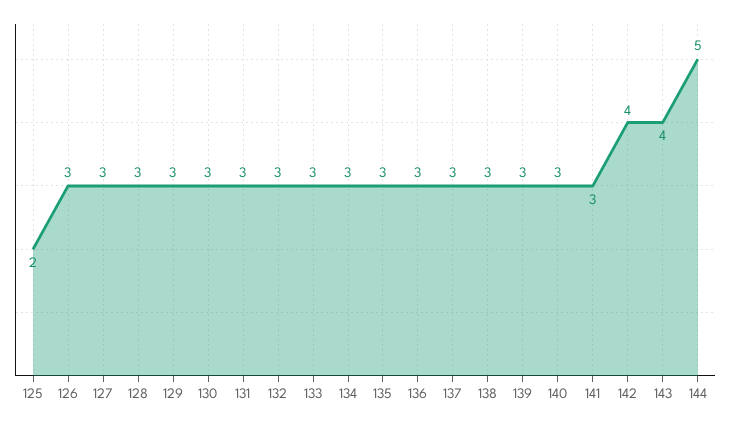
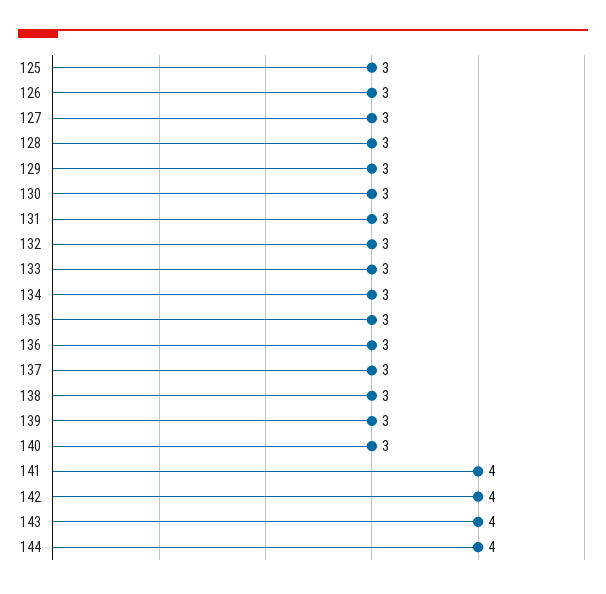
125: 2 -> 3
141: 3 -> 4
144: 5 -> 4

